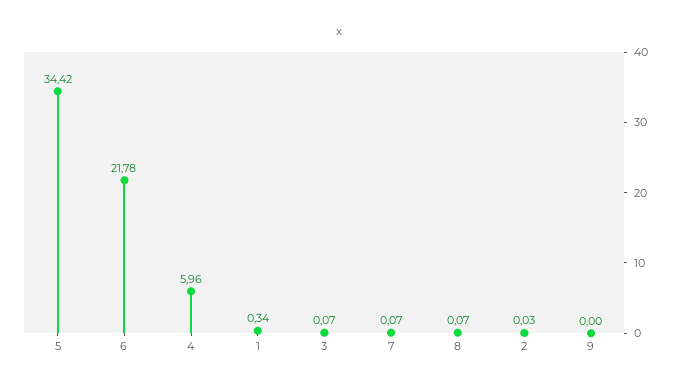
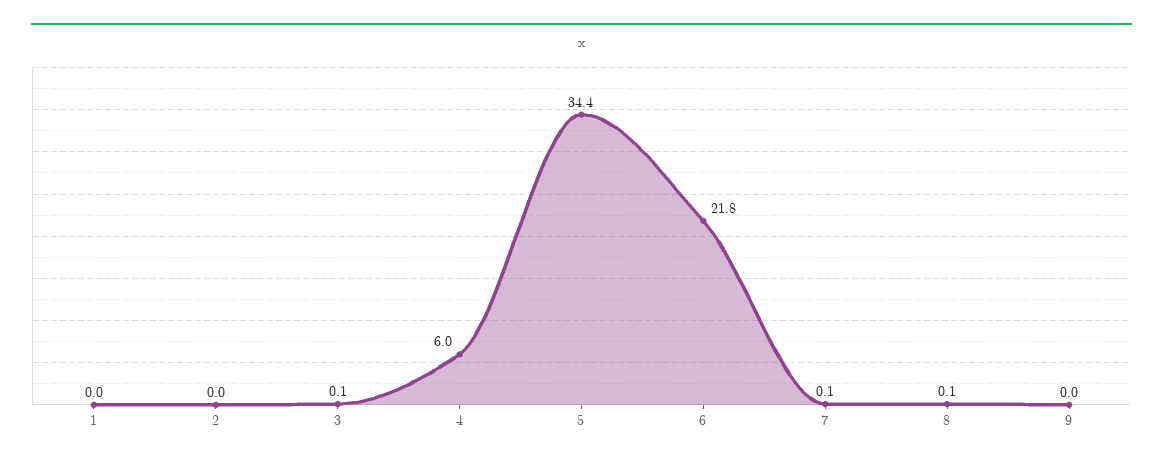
1: 0.34 -> 0

